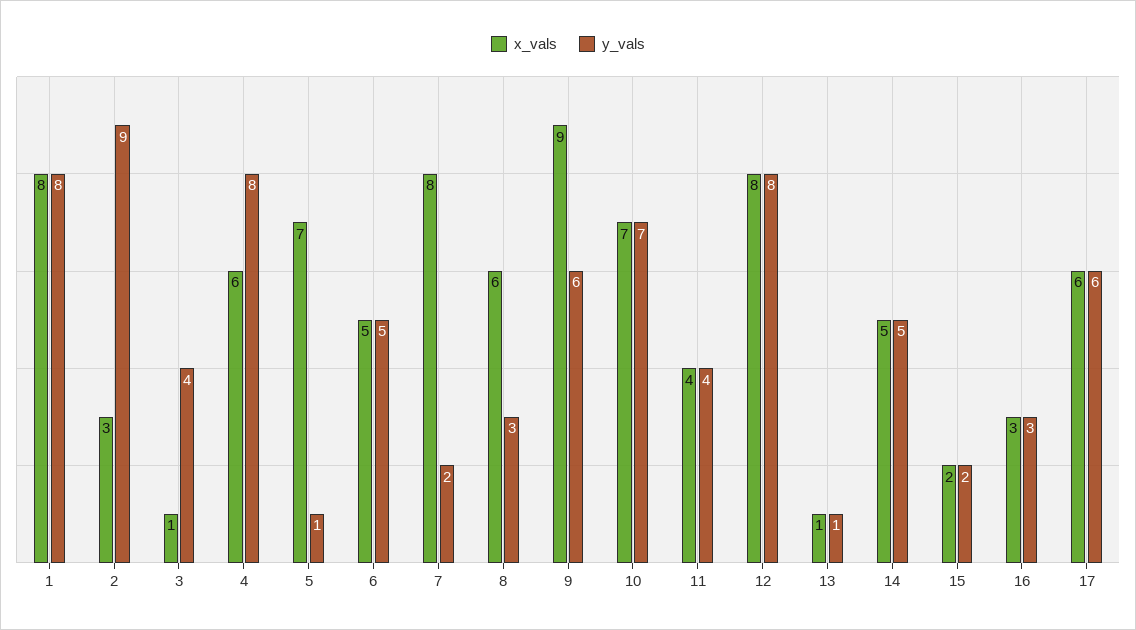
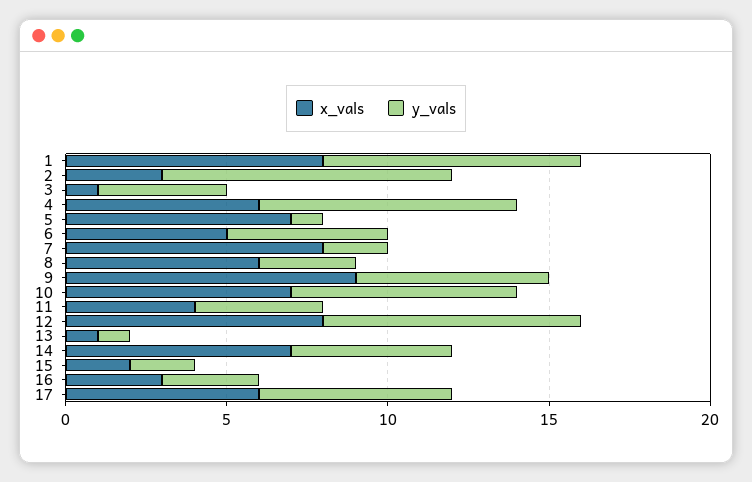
x_vals, 14: 5 -> 7

